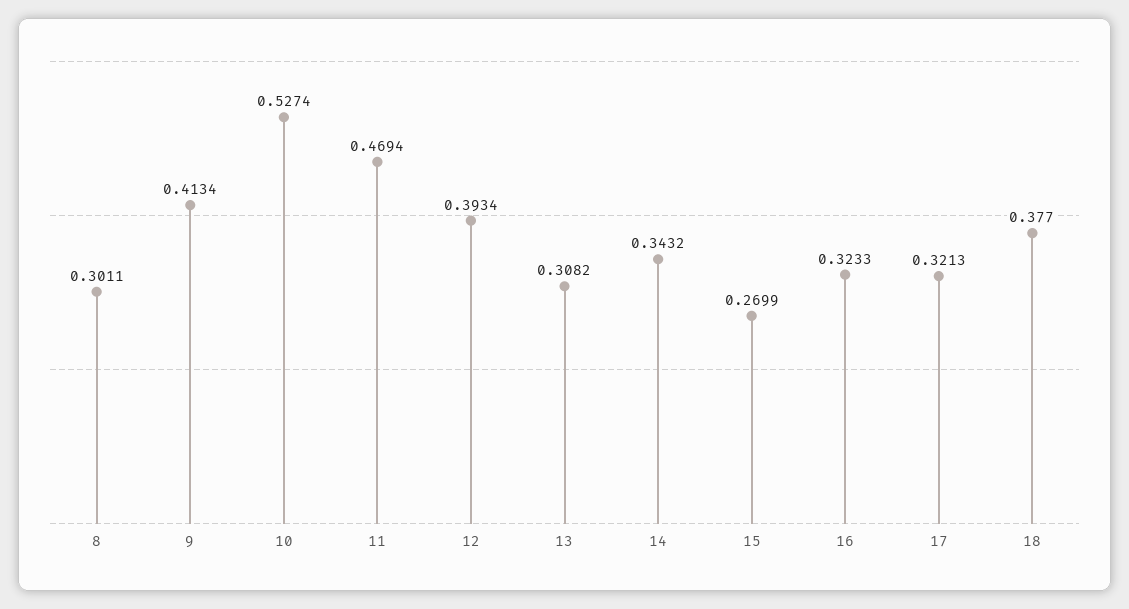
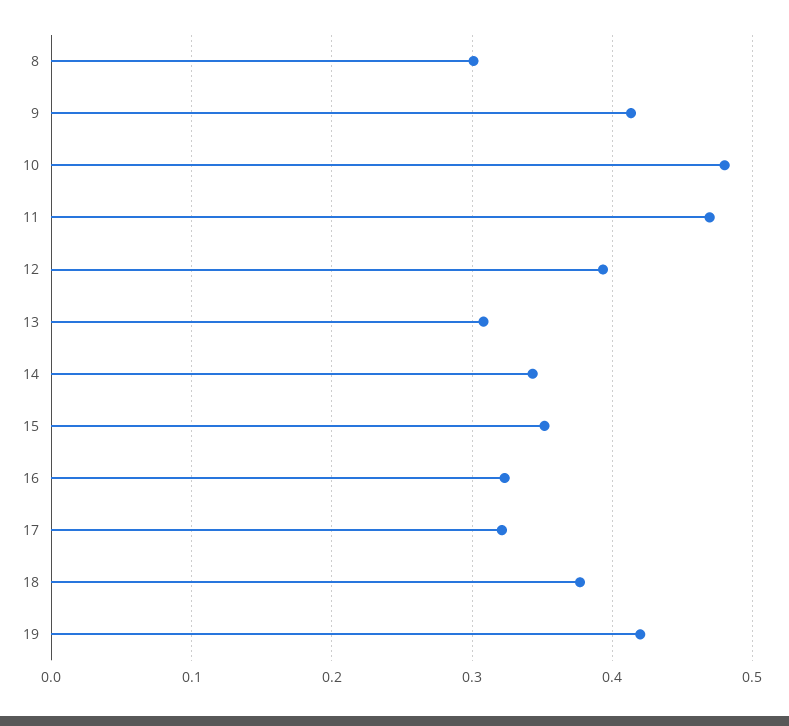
10: 0.5274 -> 0.48
15: 0.2699 -> 0.35
19: none -> 0.42

